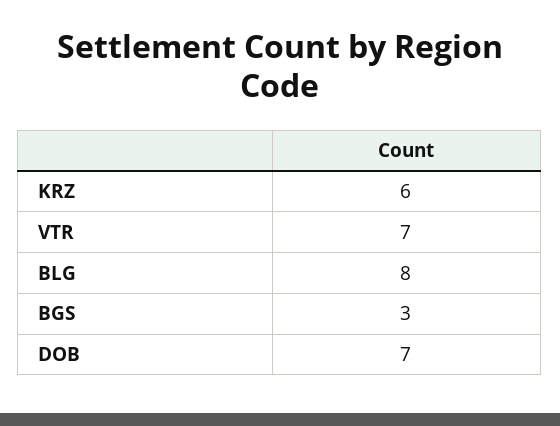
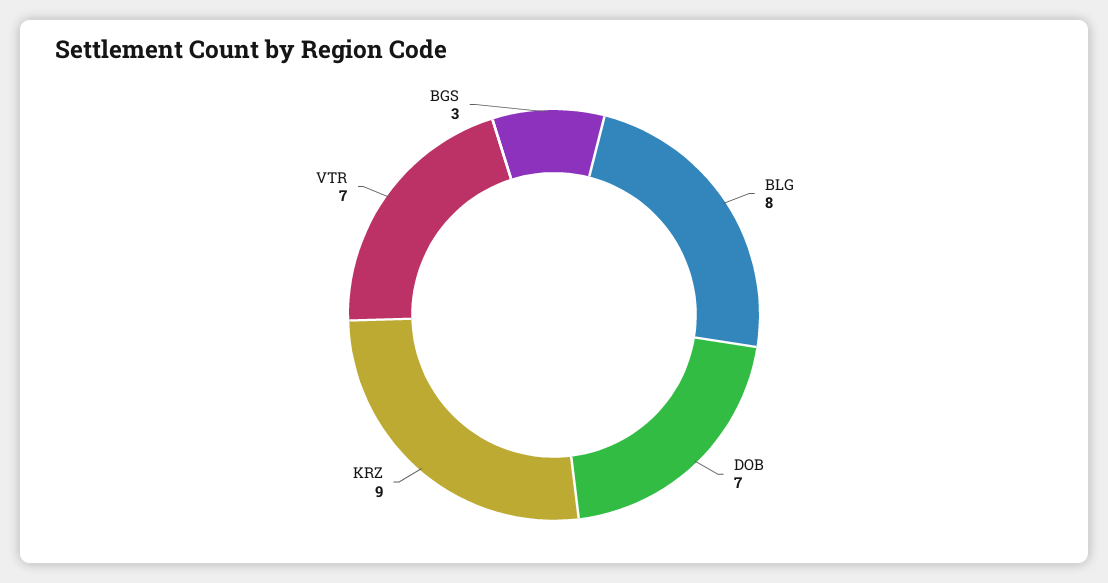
KRZ: 6 -> 9

